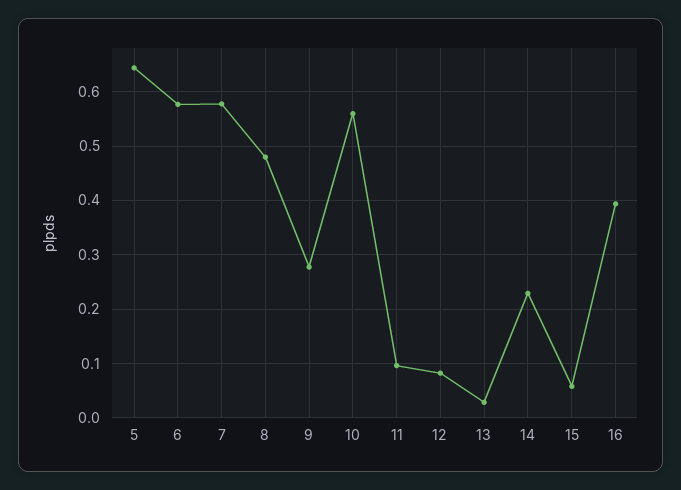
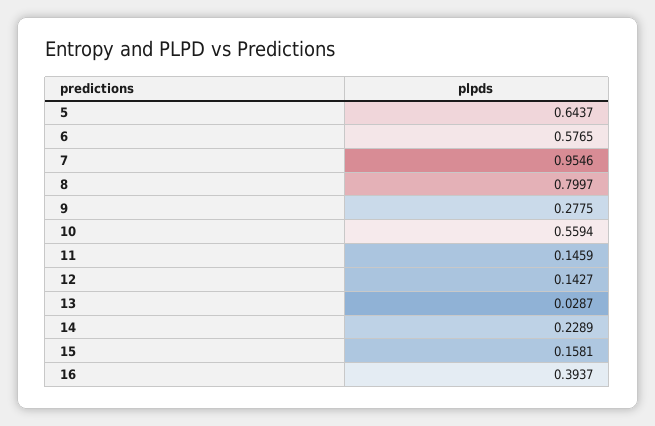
7: 0.58 -> 0.9546
8: 0.48 -> 0.7997
11: 0.1 -> 0.1459
12: 0.08 -> 0.1427
15: 0.06 -> 0.1581

